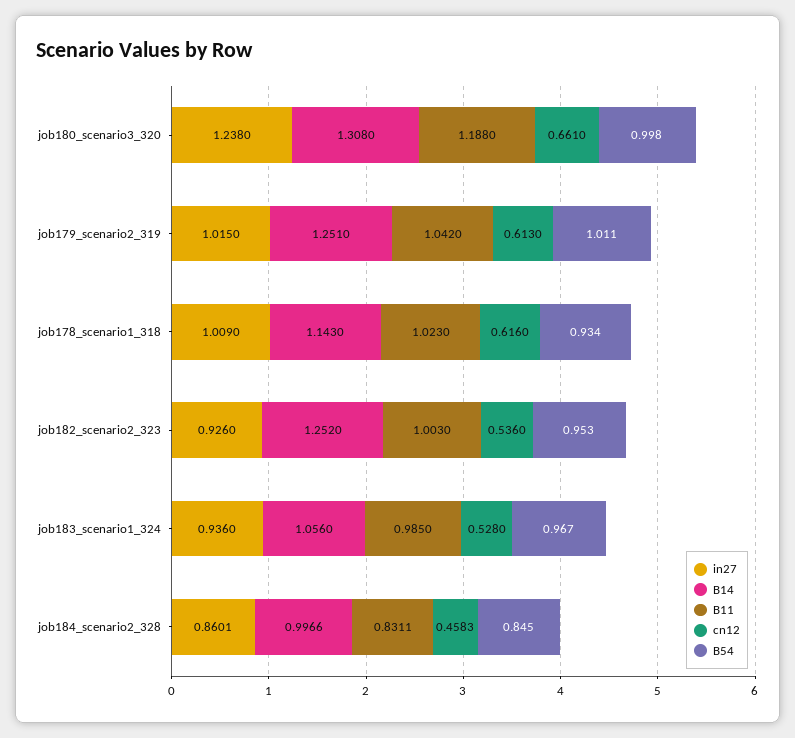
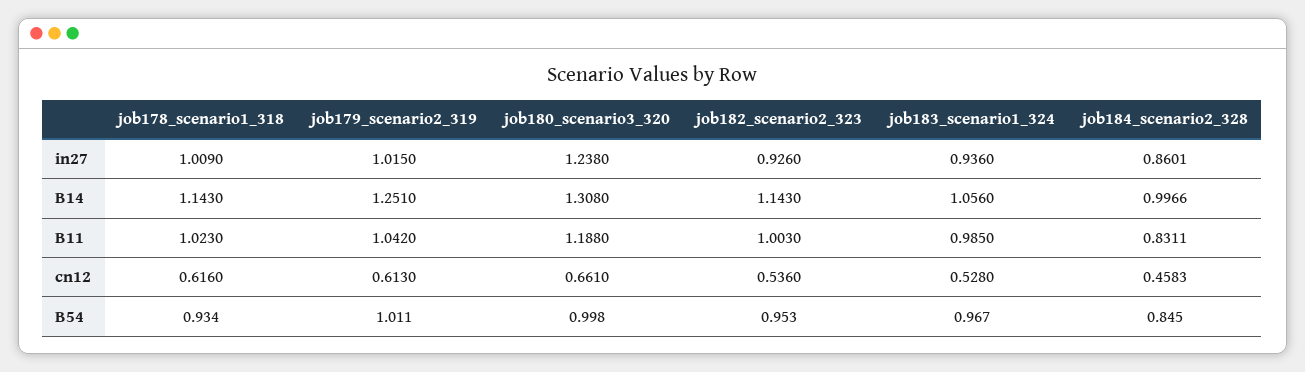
B14, job182_scenario2_323: 1.252 -> 1.143

